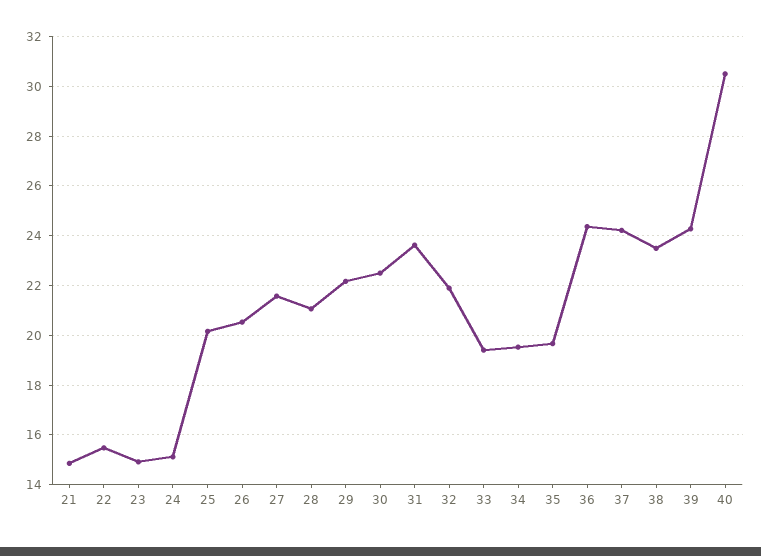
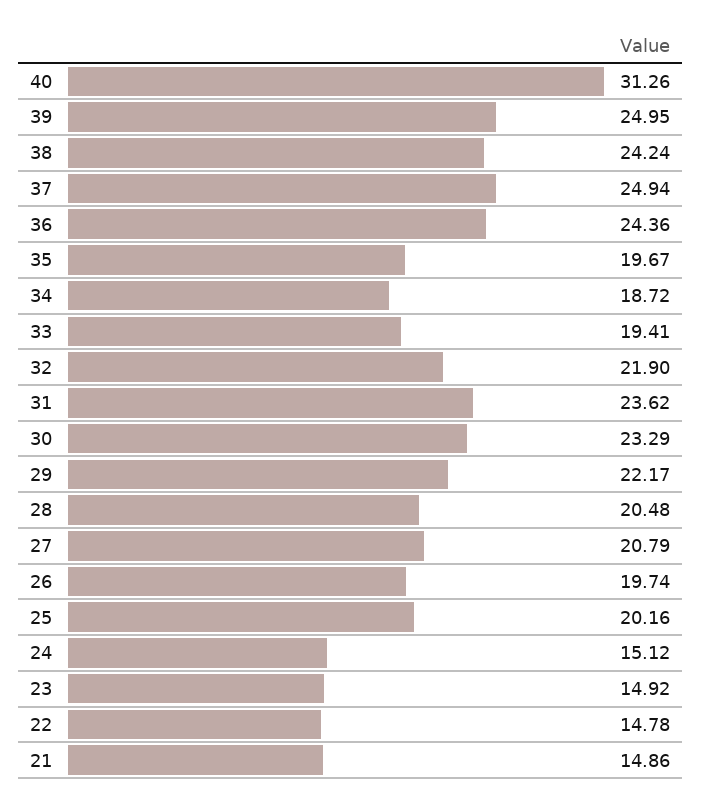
22: 15.5 -> 14.78
26: 20.5 -> 19.74
27: 21.5 -> 20.79
28: 21 -> 20.48
30: 22.5 -> 23.29
34: 19.5 -> 18.72
37: 24.25 -> 24.94
38: 23.5 -> 24.24
39: 24.25 -> 24.95
40: 30.5 -> 31.26

